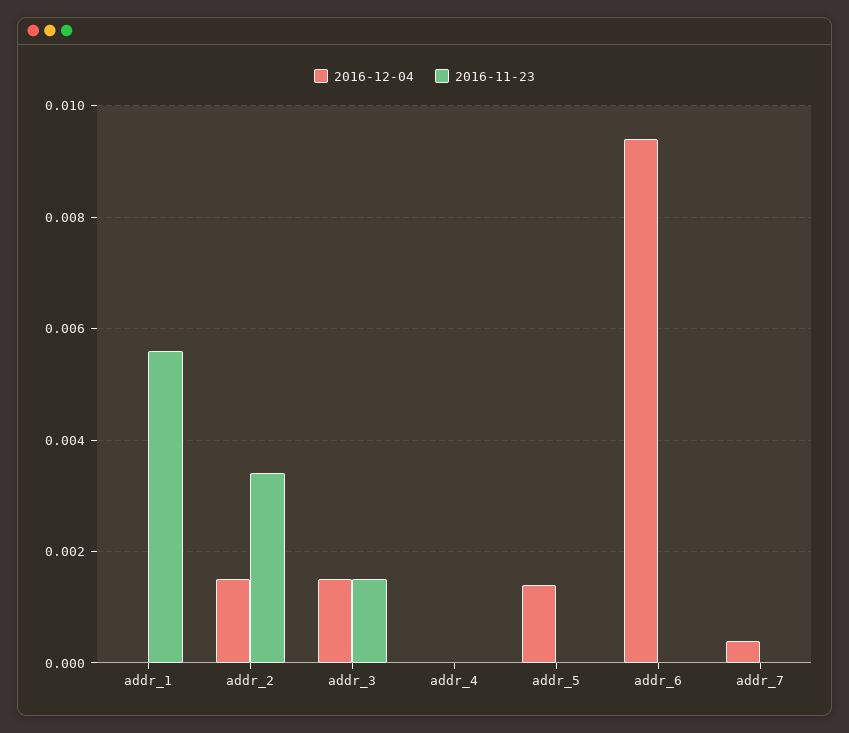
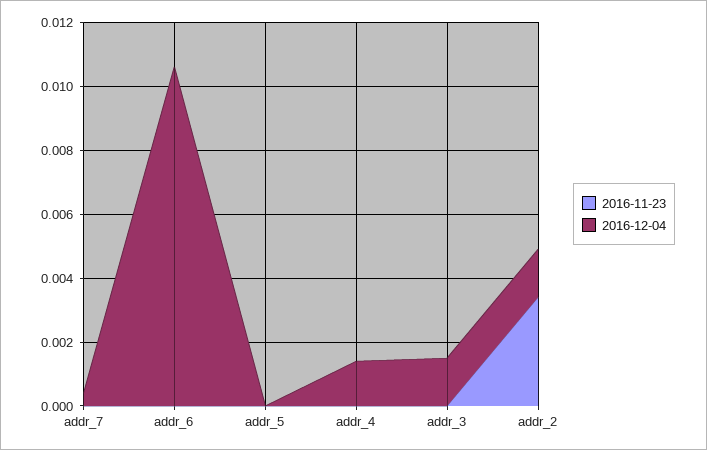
2016-12-04, addr_1: 0 -> none
2016-11-23, addr_1: 0.0055 -> none
2016-11-23, addr_3: 0.0015 -> 0
2016-12-04, addr_4: 0 -> 0.0015
2016-12-04, addr_5: 0.0015 -> 0
2016-12-04, addr_6: 0.0095 -> 0.0105

